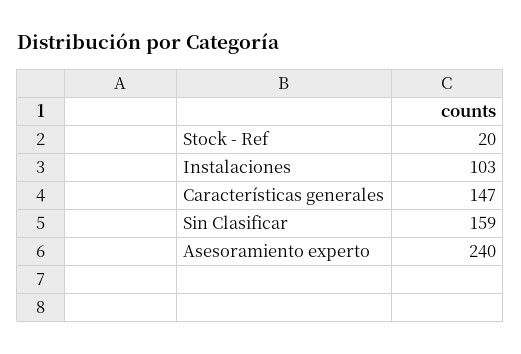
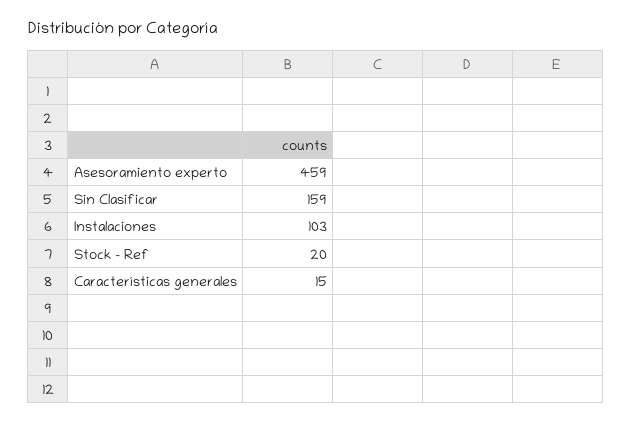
Características generales: 147 -> 15
Asesoramiento experto: 240 -> 459

